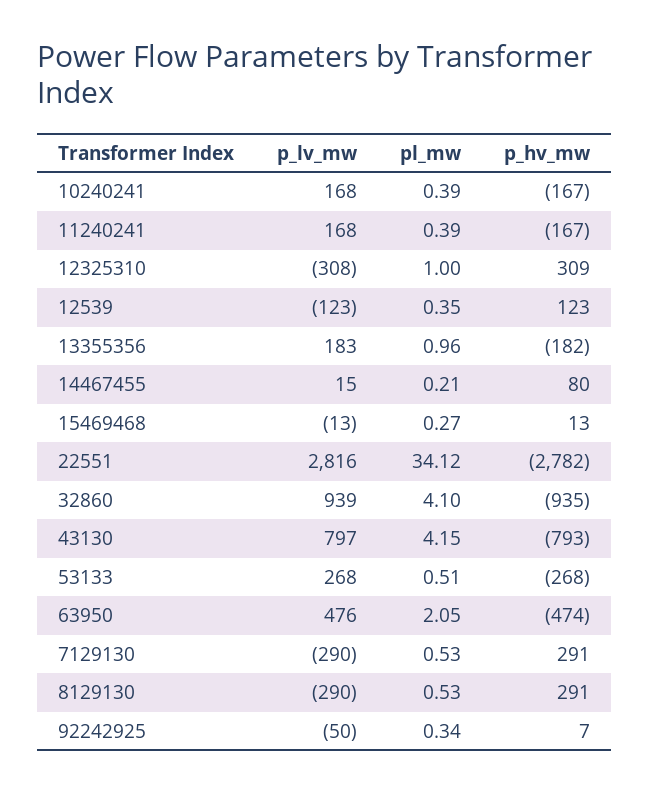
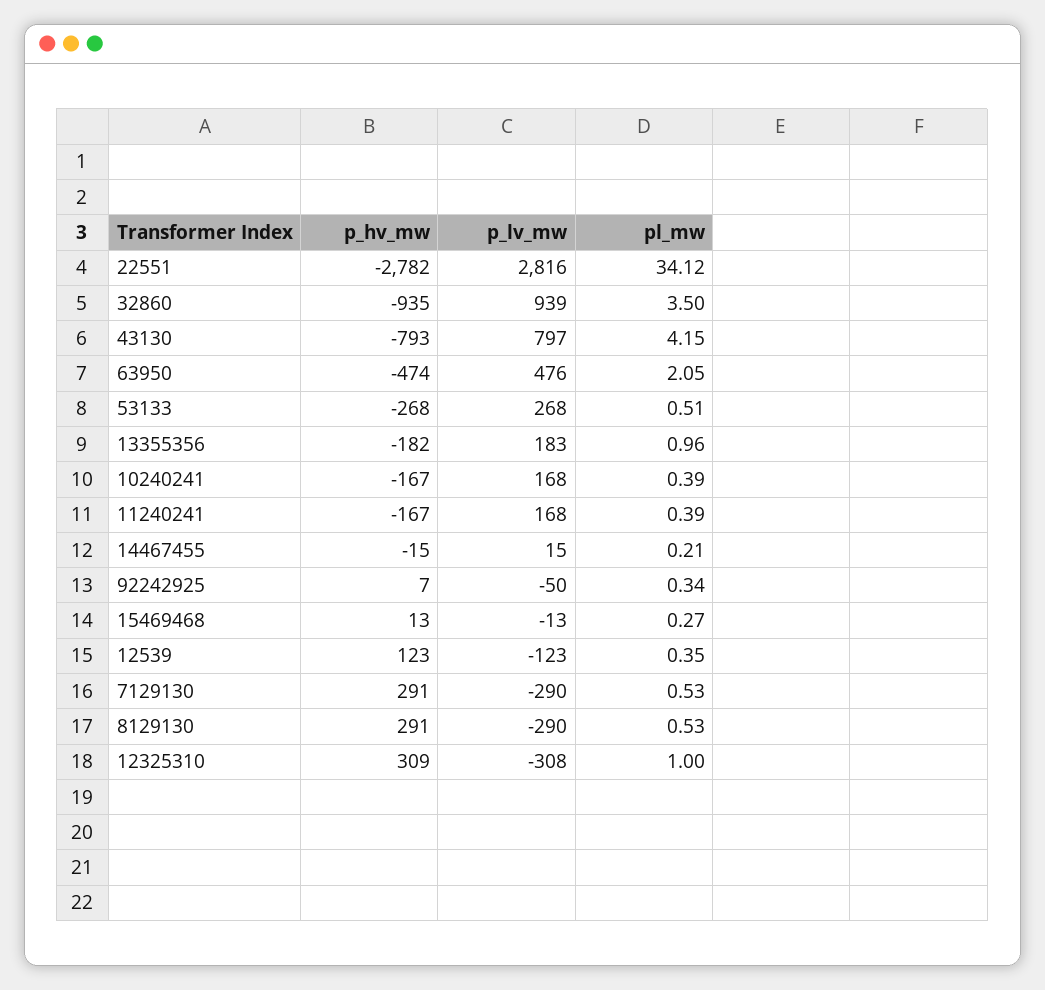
p_hv_mw, 14467455: 80 -> -15
pl_mw, 32860: 4.1 -> 3.5

